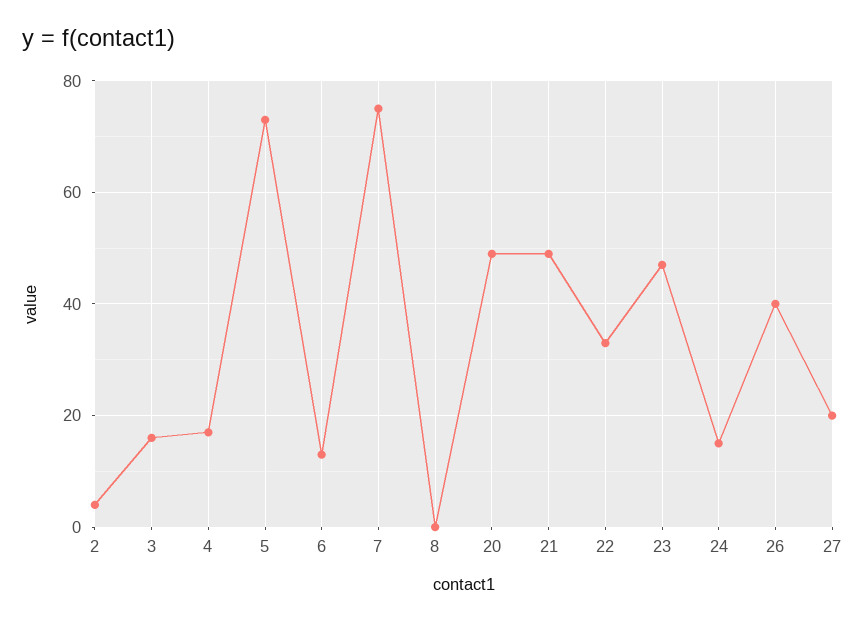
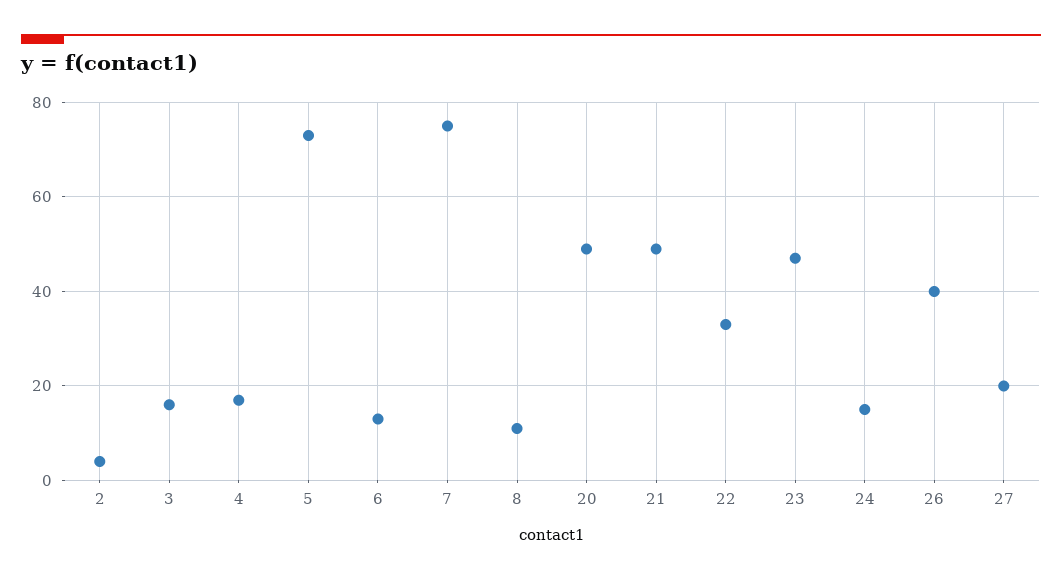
8: 0 -> 10

